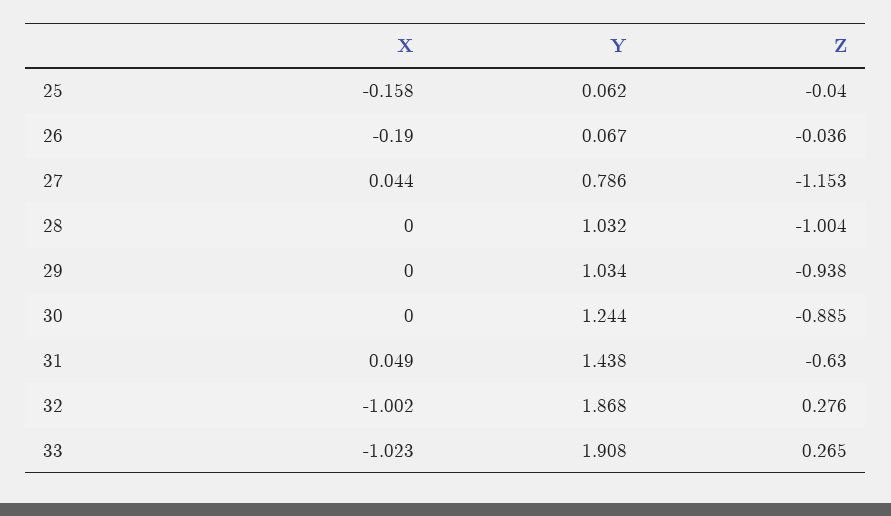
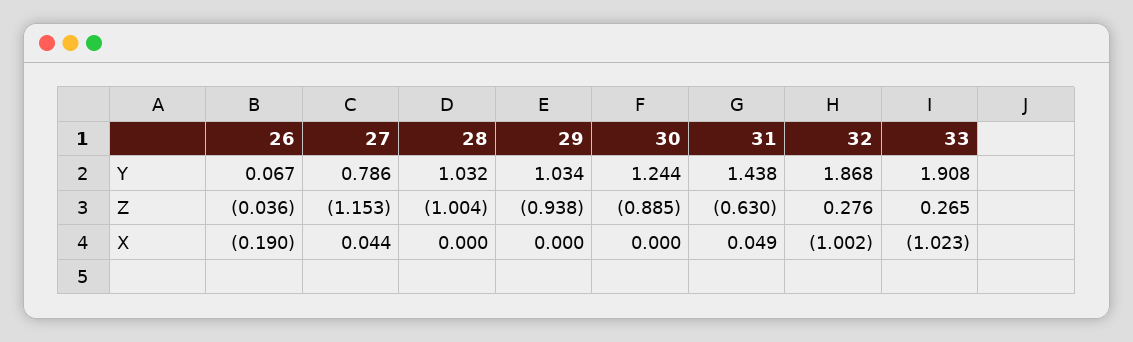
X, 25: -0.158 -> none
Y, 25: 0.062 -> none
Z, 25: -0.04 -> none

